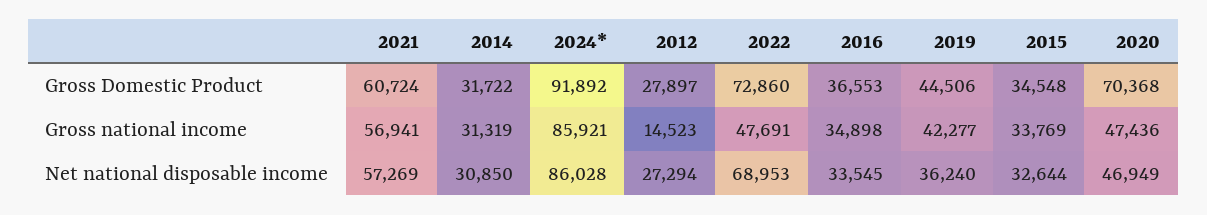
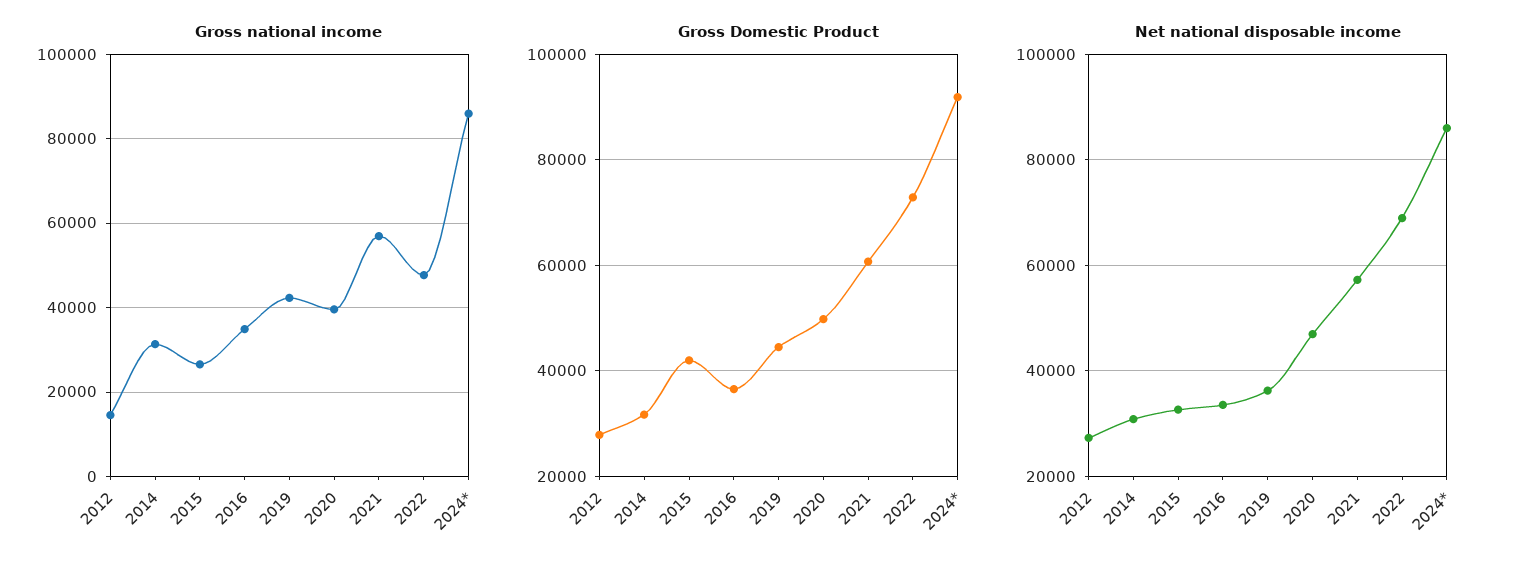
Gross Domestic Product, 2015: 34548 -> 42000
Gross Domestic Product, 2020: 70368 -> 50000
Gross national income, 2015: 33769 -> 26000
Gross national income, 2020: 47436 -> 40000

